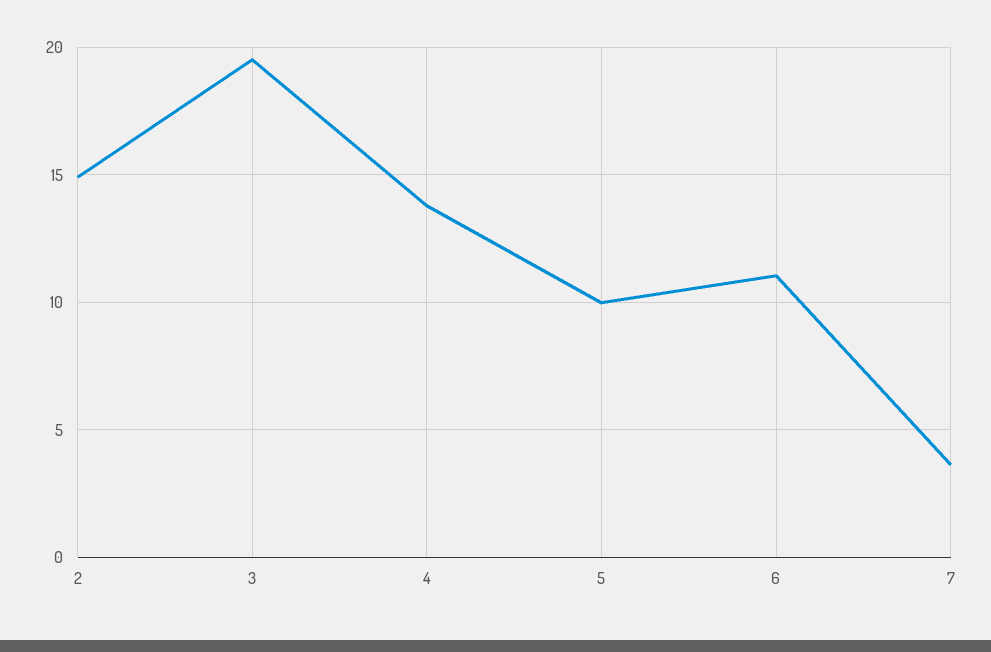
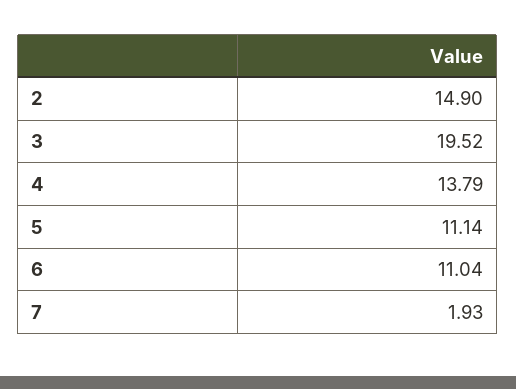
5: 10 -> 11.14
7: 3.5 -> 1.93

